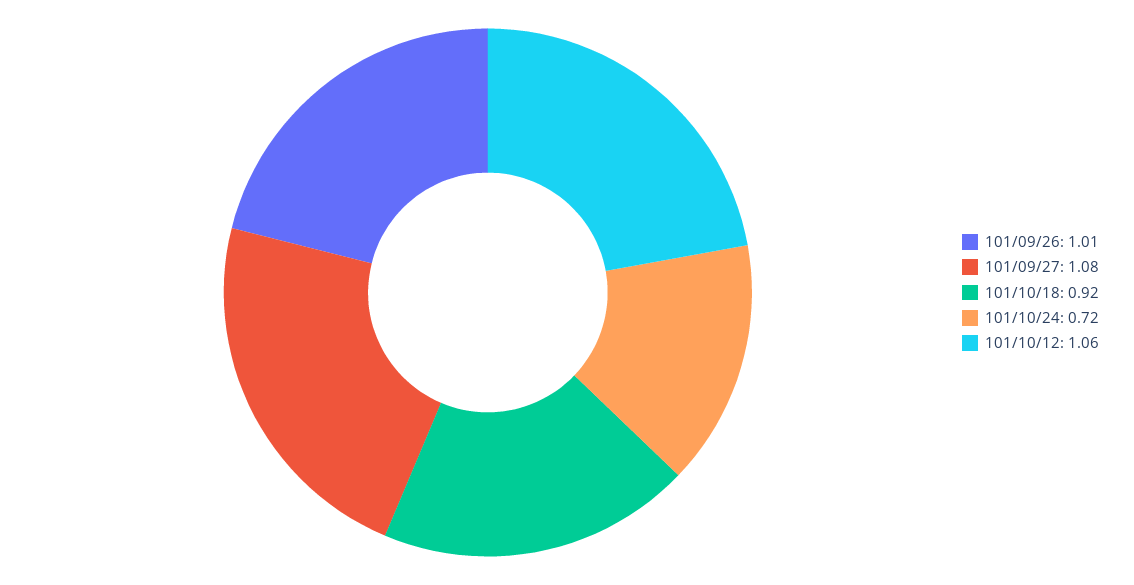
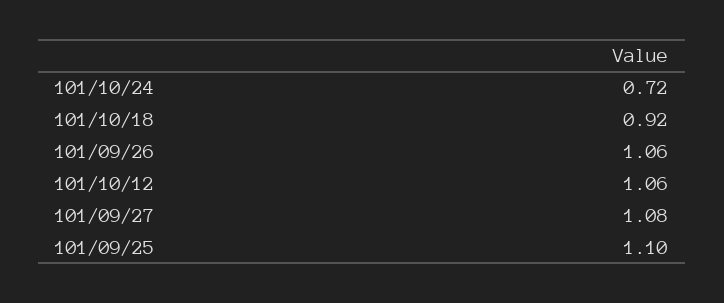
101/09/26: 1.01 -> 1.06
101/09/25: none -> 1.1

